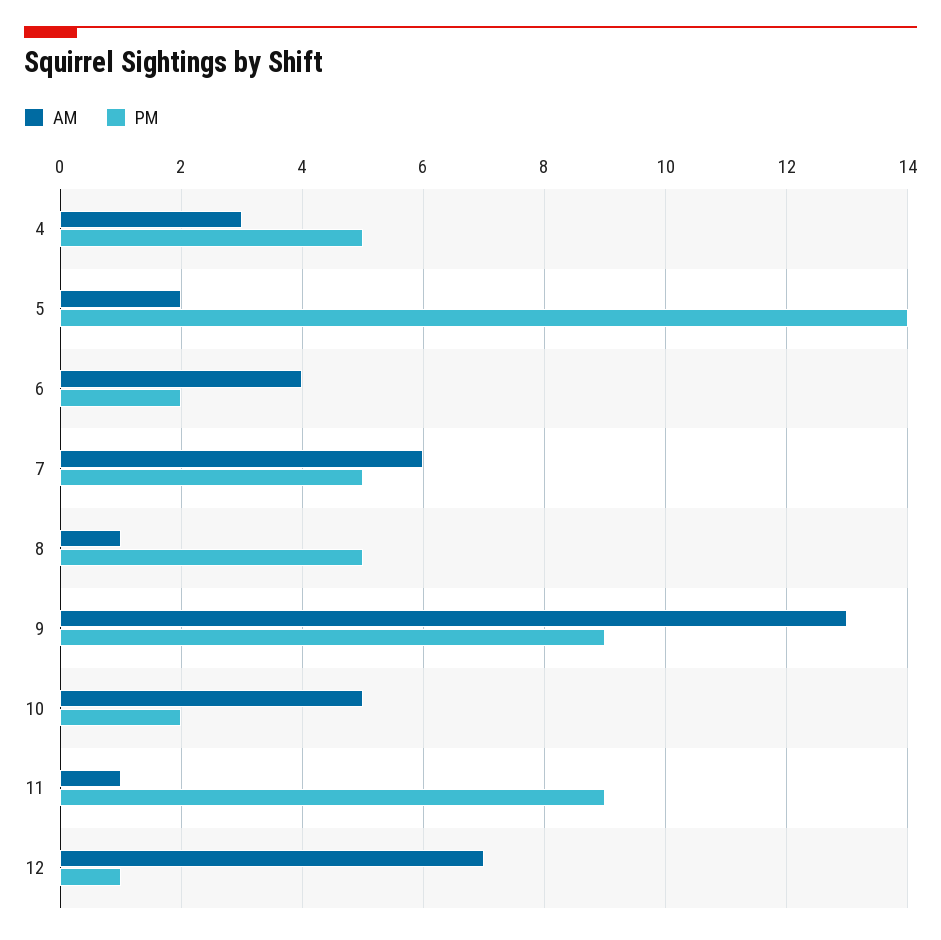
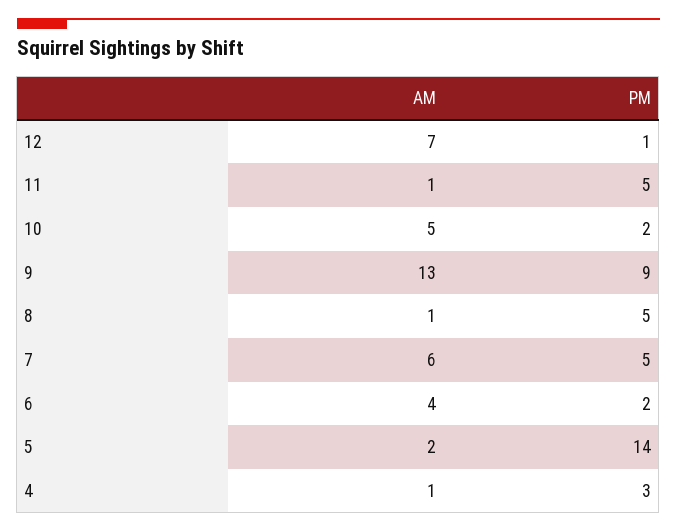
AM, 4: 3 -> 1
PM, 4: 5 -> 3
PM, 11: 9 -> 5

